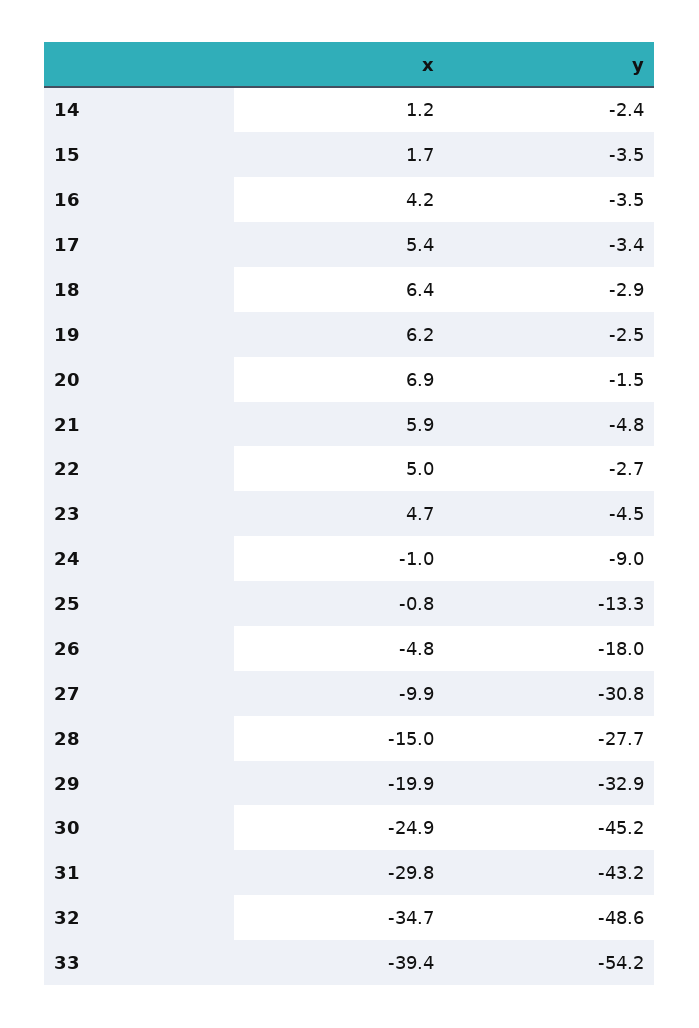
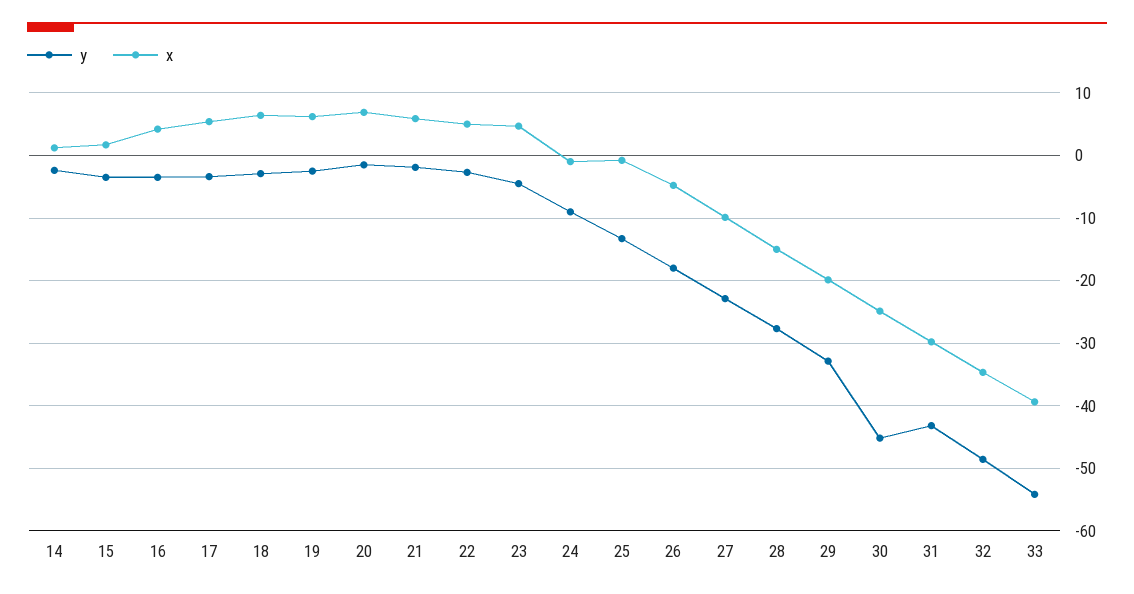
y, 21: -4.8 -> -2
y, 27: -30.8 -> -23

